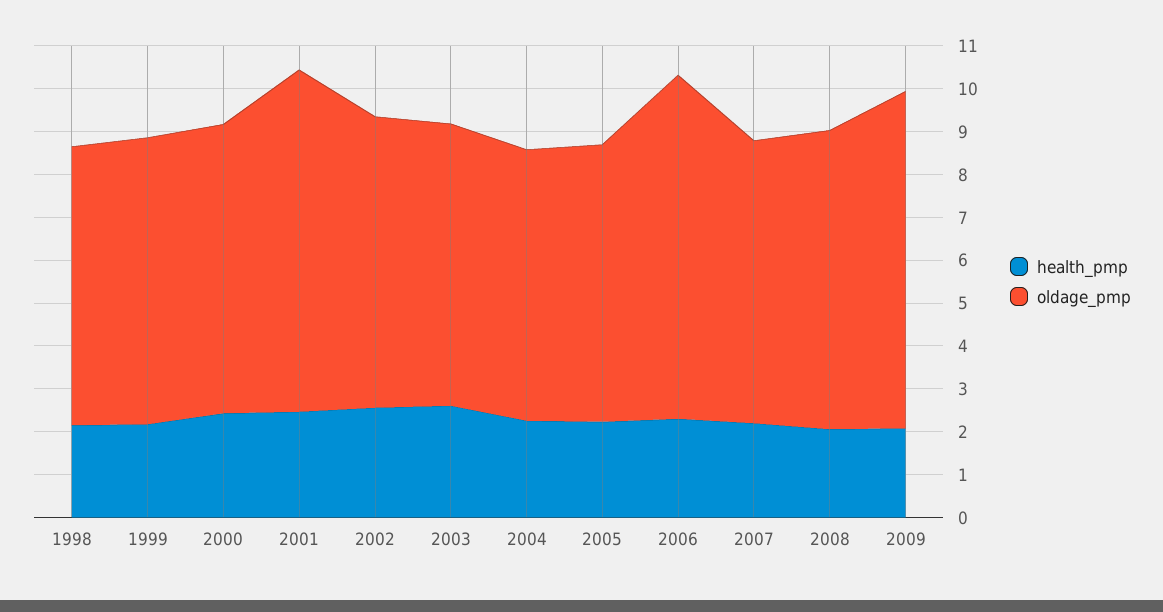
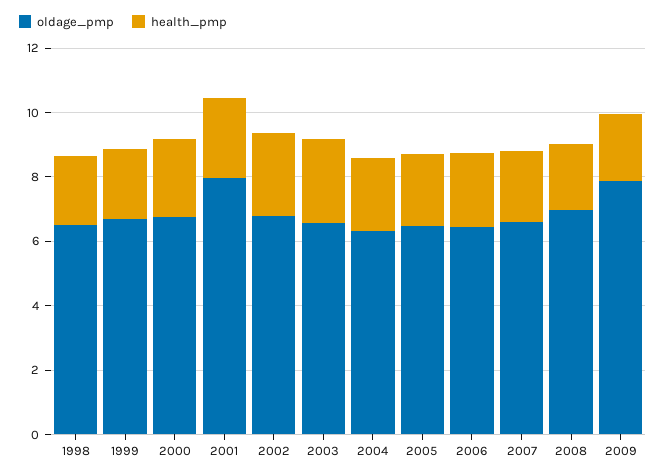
oldage_pmp, 2006: 8 -> 6.5

